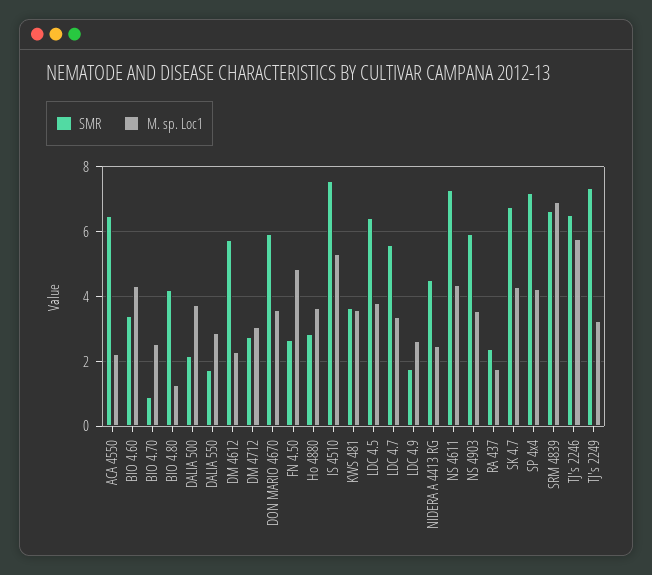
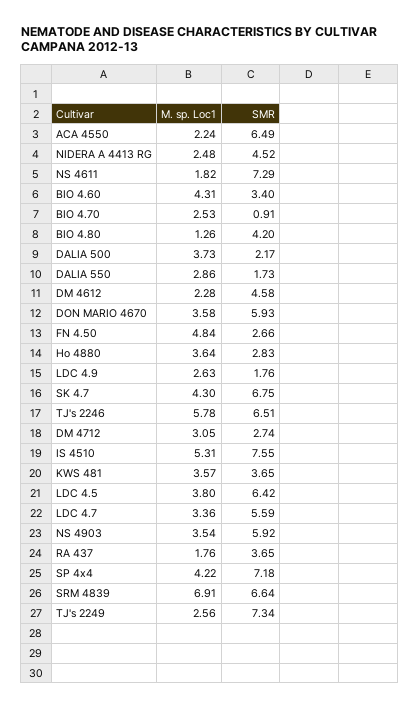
SMR, DM 4612: 5.8 -> 4.58
M. sp. Loc1, NS 4611: 4.4 -> 1.82
SMR, RA 437: 2.4 -> 3.65
M. sp. Loc1, TJ's 2249: 3.2 -> 2.56

